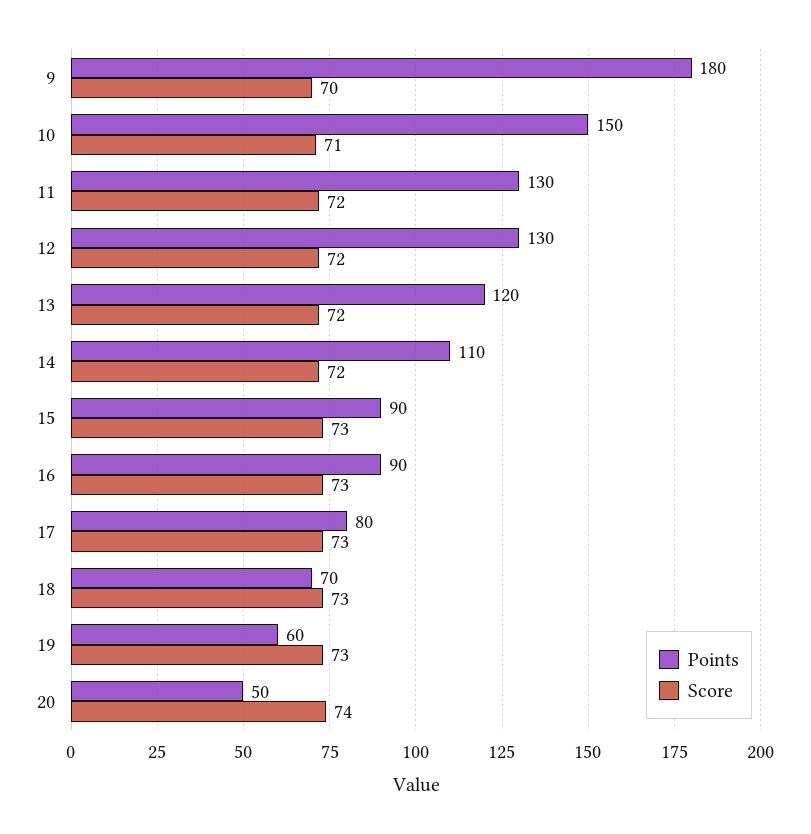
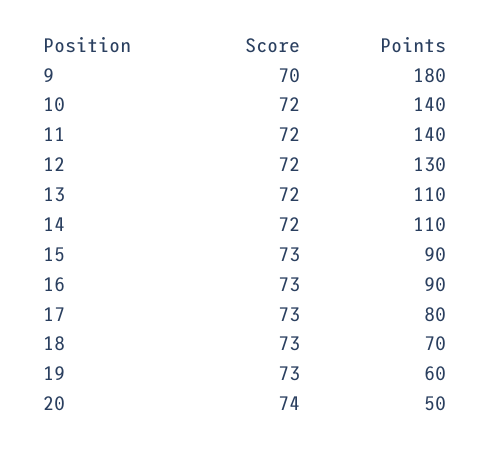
Points, 10: 150 -> 140
Score, 10: 71 -> 72
Points, 11: 130 -> 140
Points, 13: 120 -> 110

